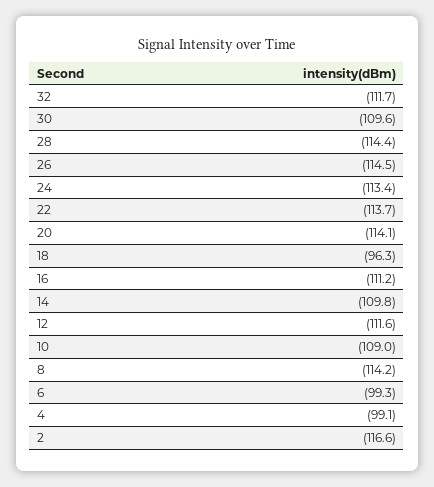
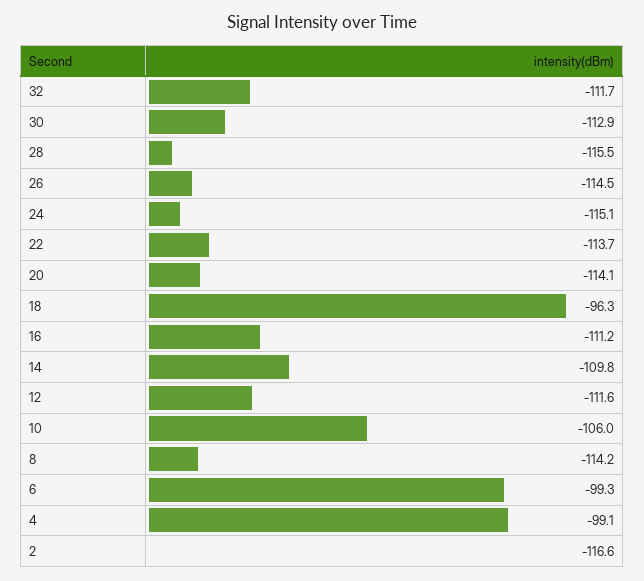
30: -109.6 -> -112.9
28: -114.4 -> -115.5
24: -113.4 -> -115.1
10: -109 -> -106

